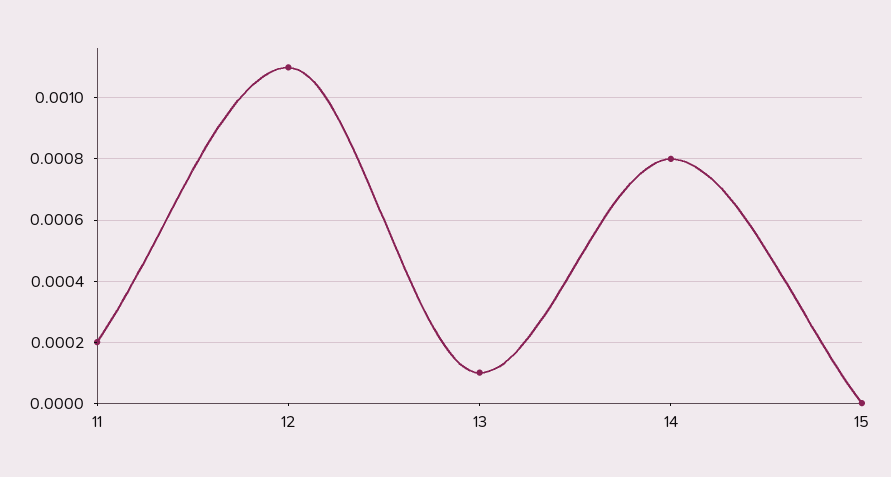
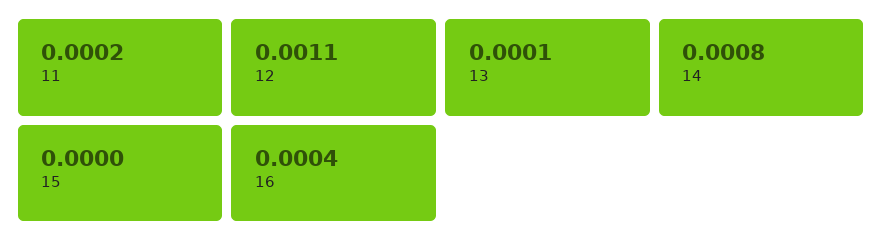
16: none -> 0.0004

